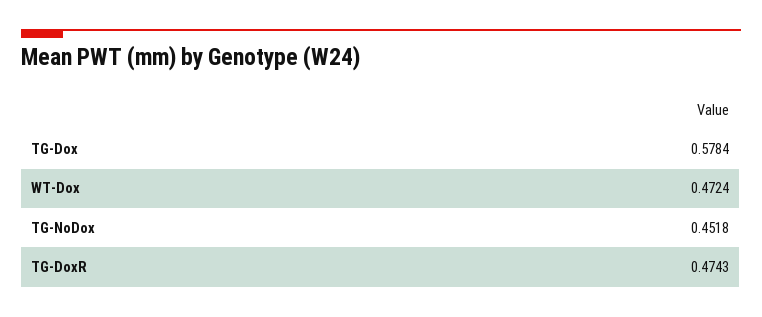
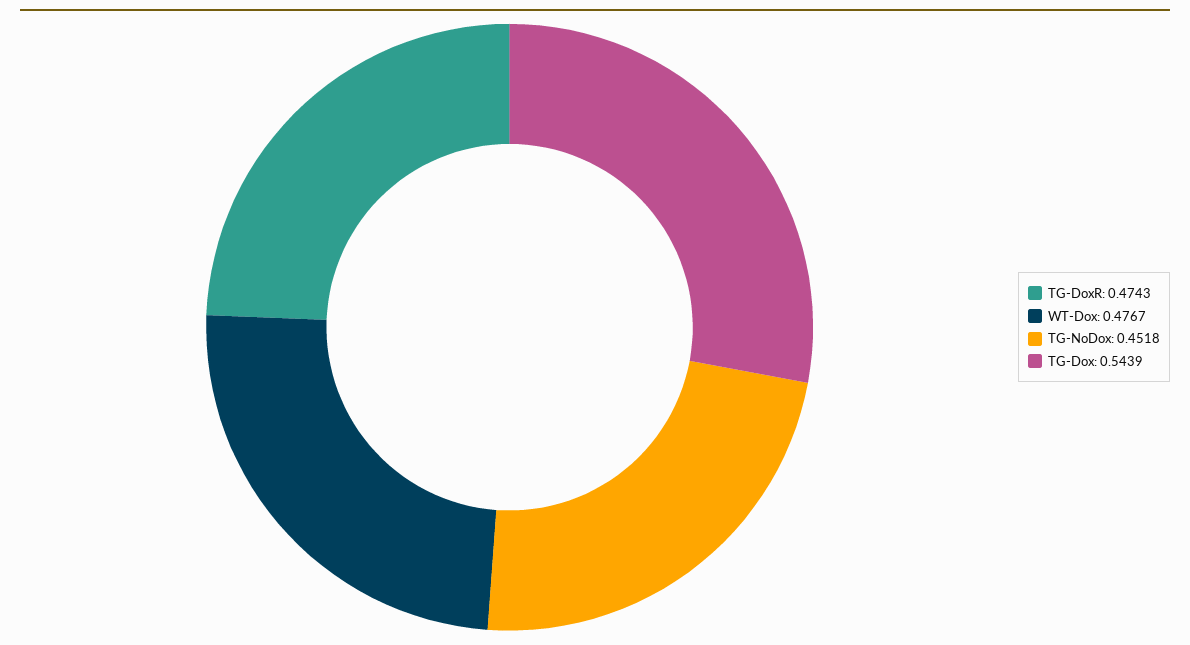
TG-Dox: 0.5784 -> 0.5439
WT-Dox: 0.4724 -> 0.4767

